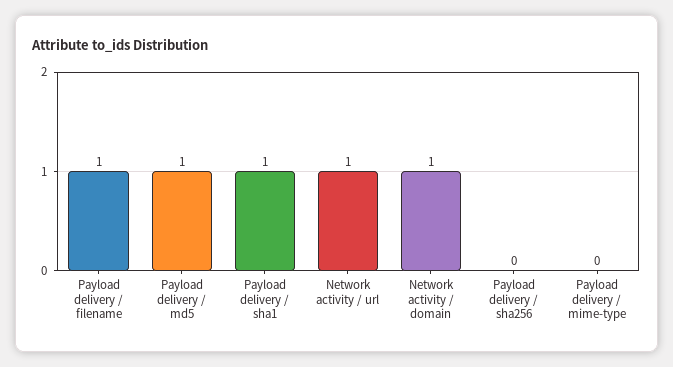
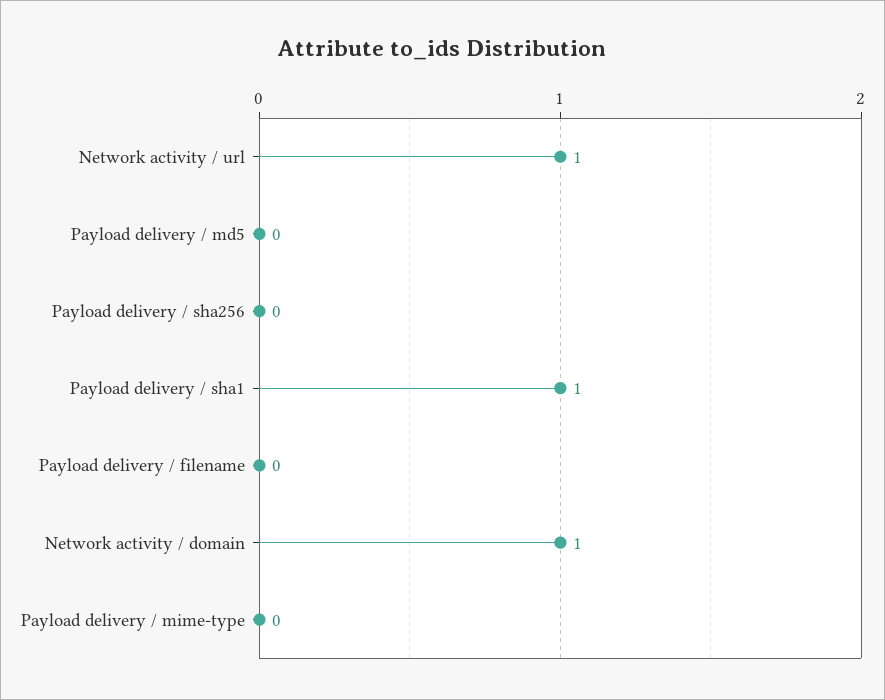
Payload delivery / filename: 1 -> 0
Payload delivery / md5: 1 -> 0

